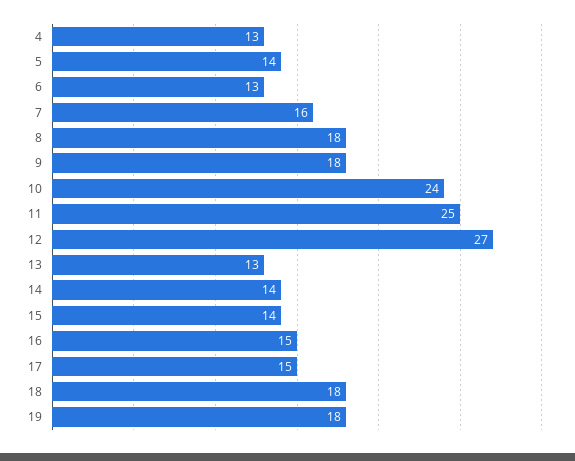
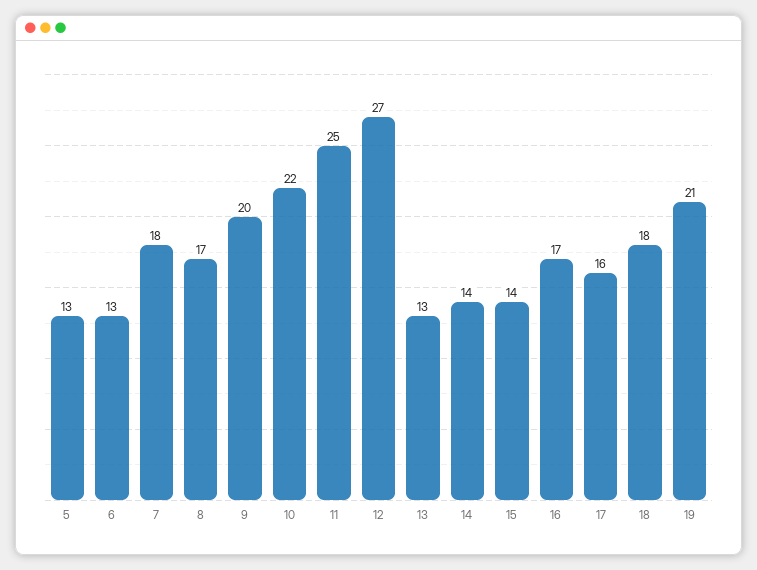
4: 13 -> none
5: 14 -> 13
7: 16 -> 18
8: 18 -> 17
9: 18 -> 20
10: 24 -> 22
16: 15 -> 17
17: 15 -> 16
19: 18 -> 21

